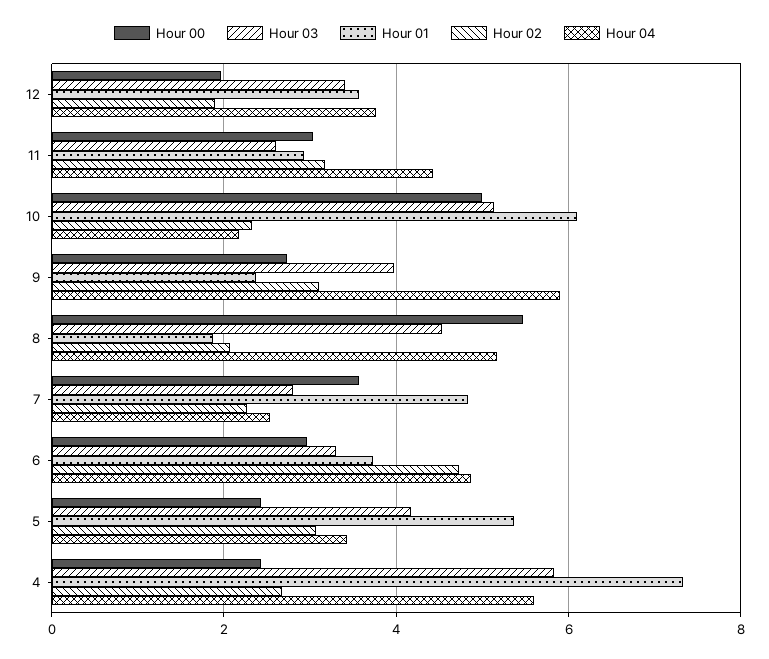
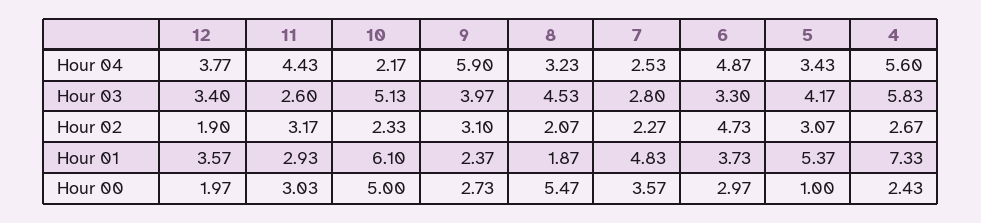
Hour 04, 8: 5.2 -> 3.23
Hour 00, 5: 2.4 -> 1

